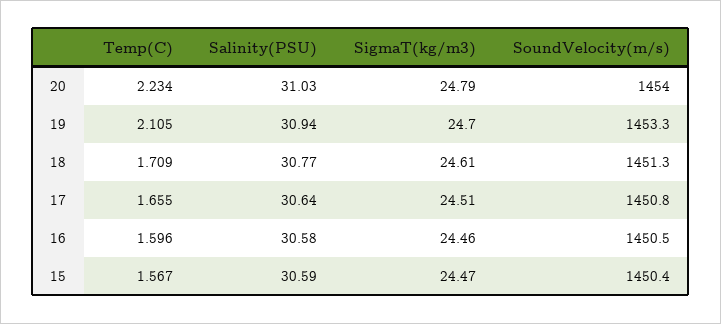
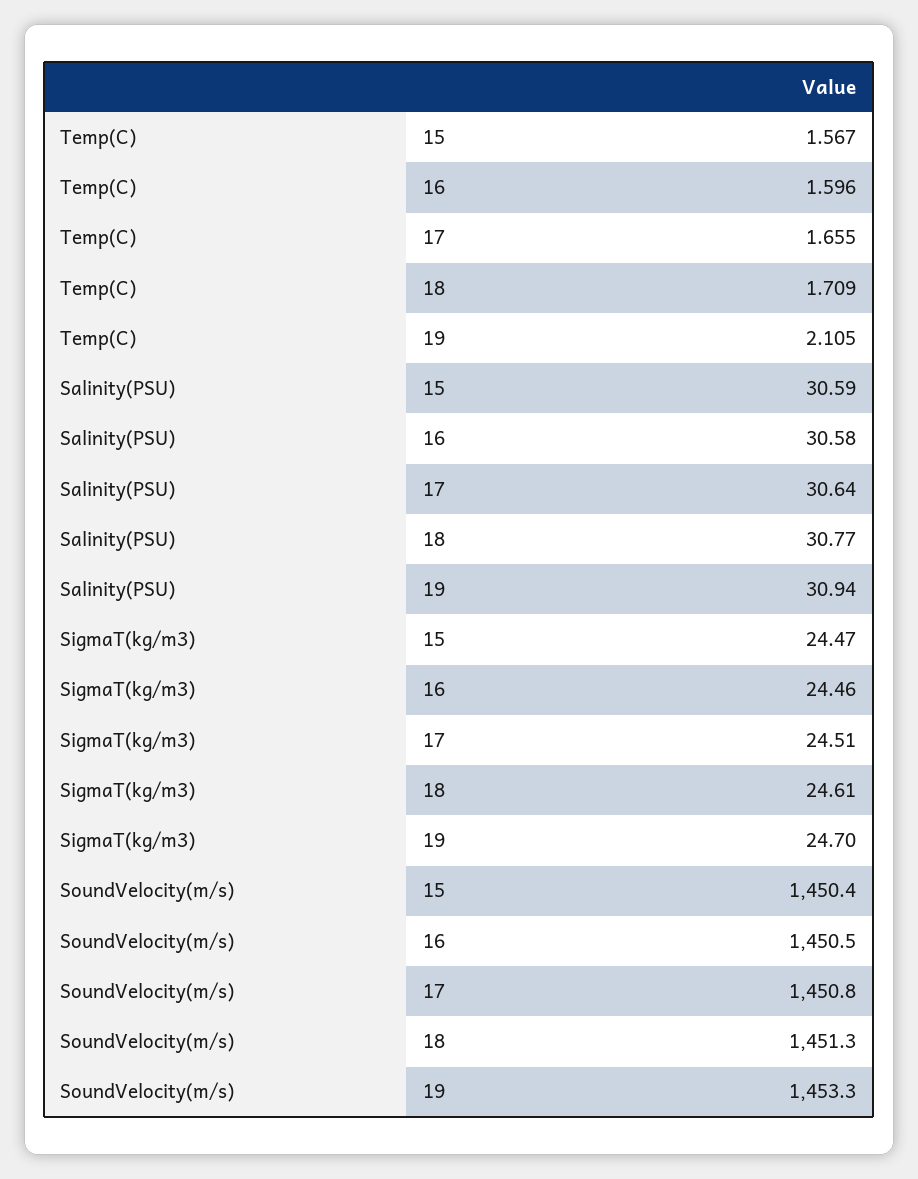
Temp(C), 20: 2.234 -> none
Salinity(PSU), 20: 31.03 -> none
SigmaT(kg/m3), 20: 24.79 -> none
SoundVelocity(m/s), 20: 1454 -> none

